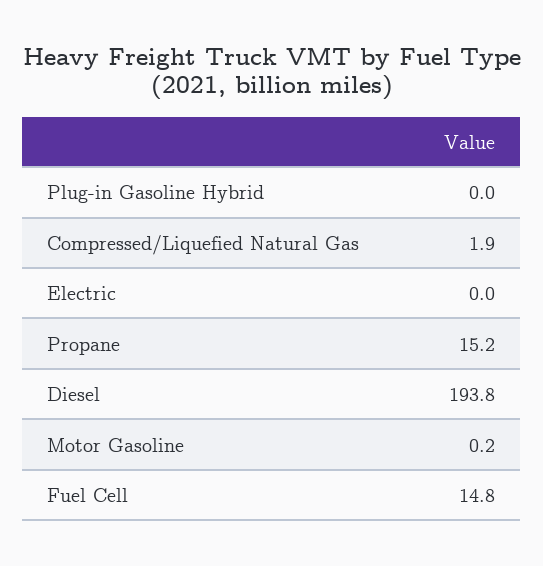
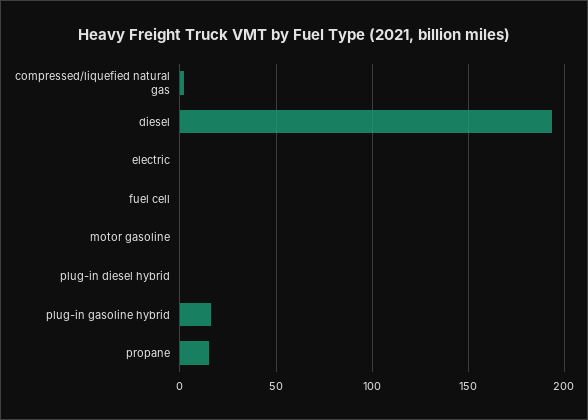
Plug-in Gasoline Hybrid: 0 -> 15
Fuel Cell: 14.8 -> 0
plug-in diesel hybrid: none -> 0

